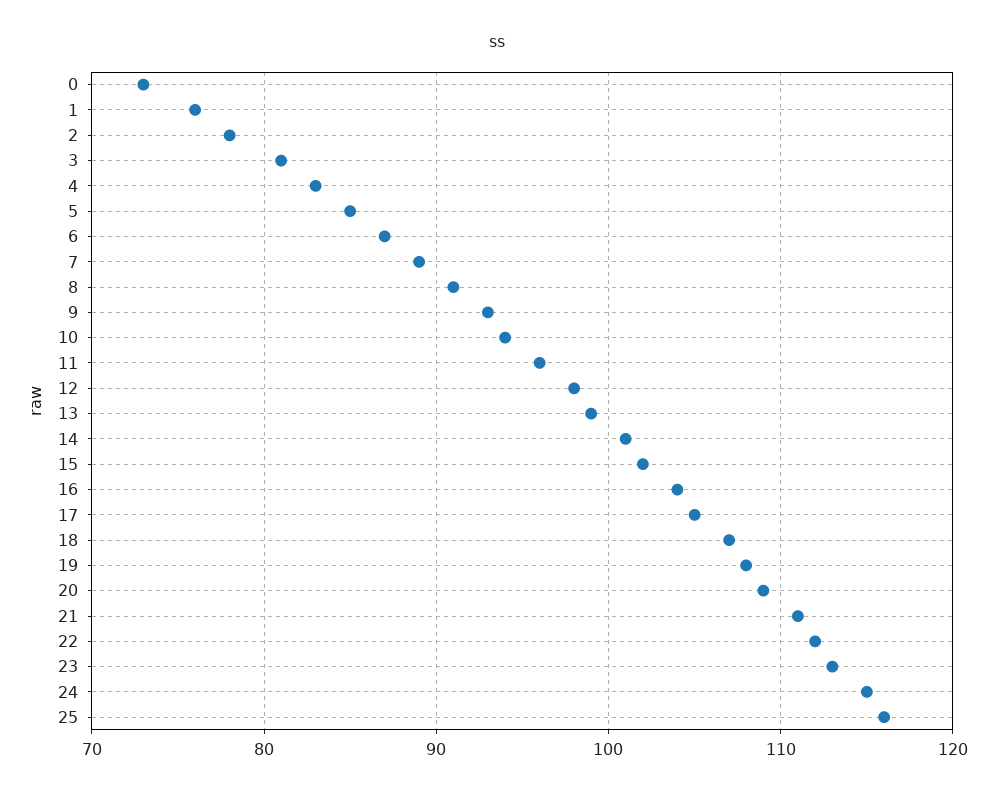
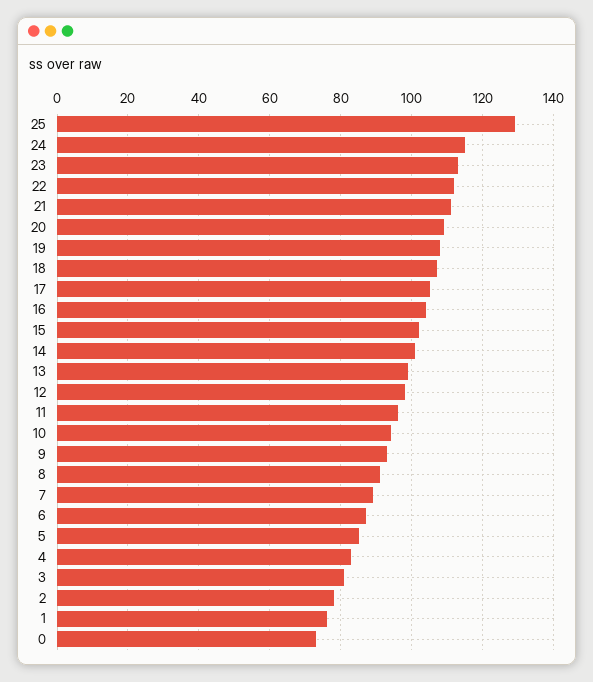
25: 116 -> 130

